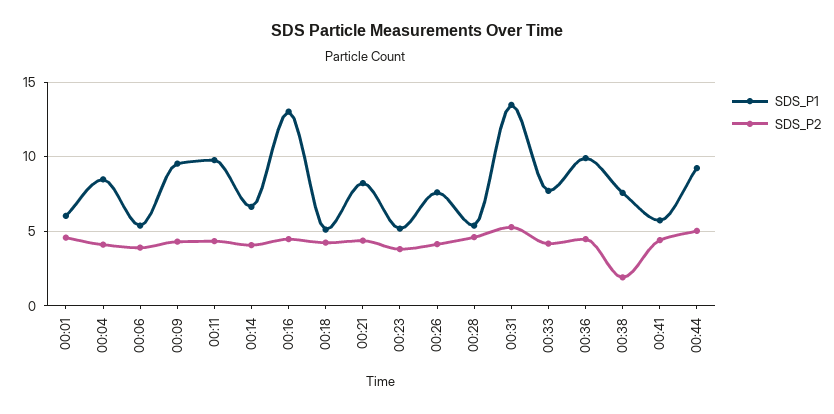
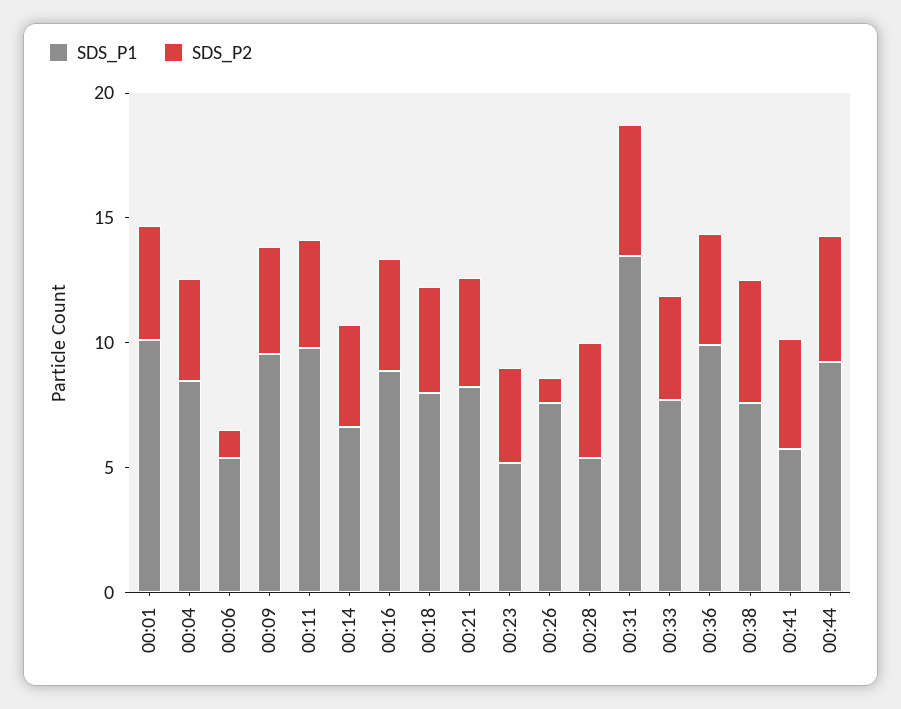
SDS_P1, 00:01: 6 -> 10
SDS_P2, 00:06: 4 -> 1
SDS_P1, 00:16: 13 -> 9
SDS_P1, 00:18: 5 -> 8
SDS_P2, 00:26: 4 -> 1
SDS_P2, 00:38: 2 -> 5

